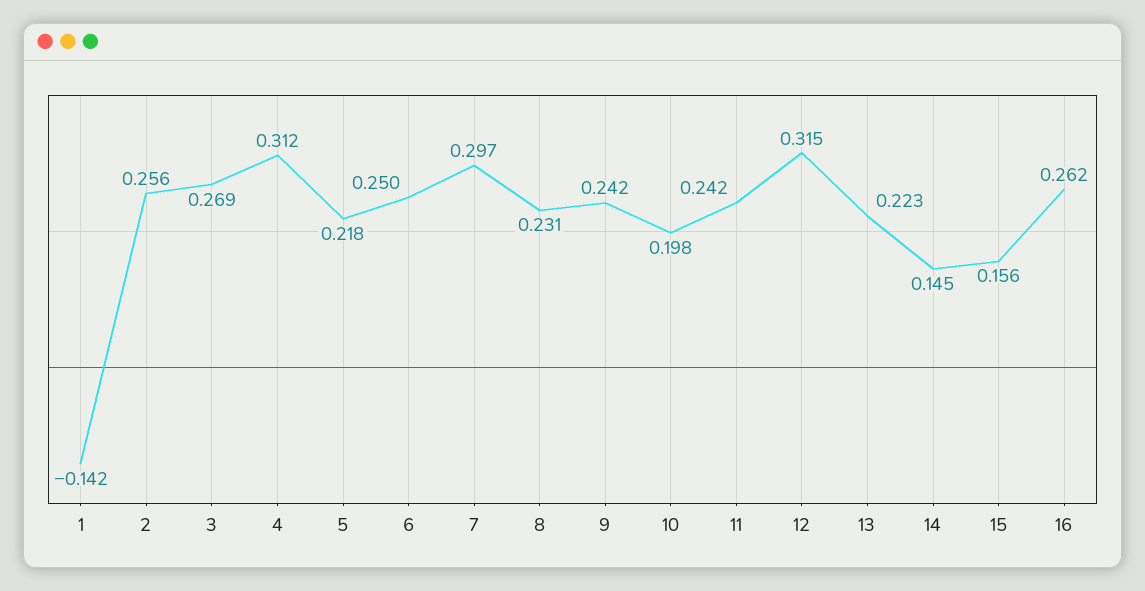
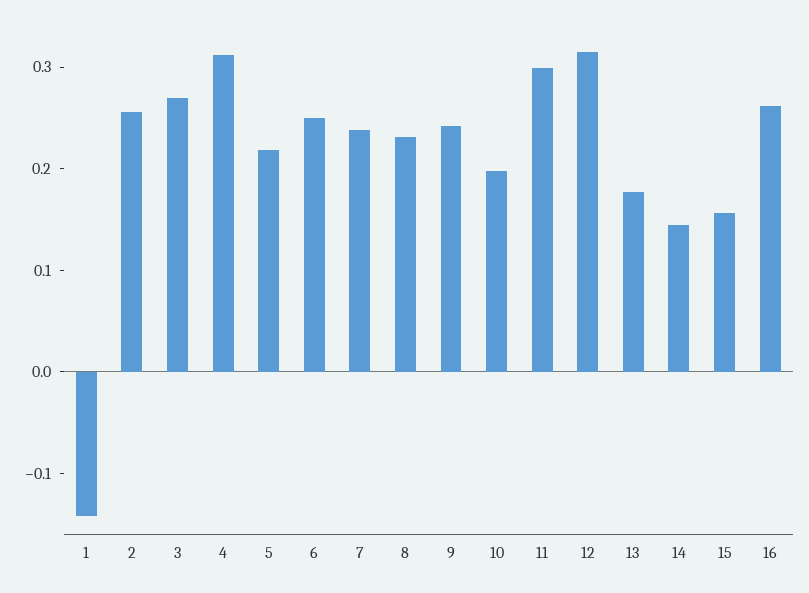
7: 0.297 -> 0.24
11: 0.242 -> 0.3
13: 0.223 -> 0.18

